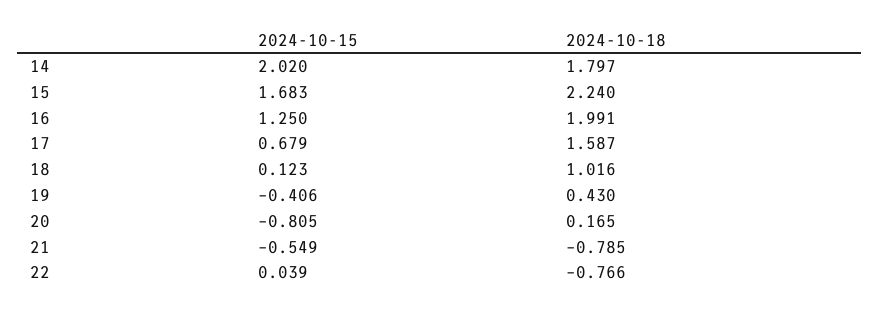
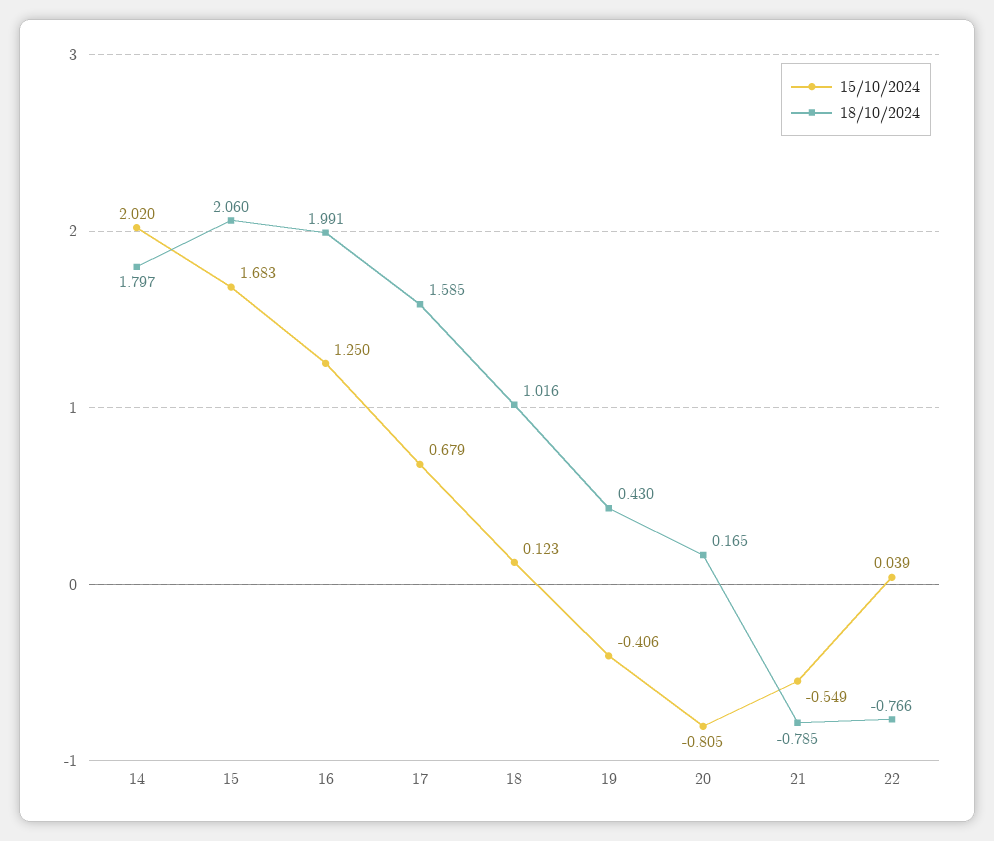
2024-10-18, 15: 2.24 -> 2.06
2024-10-18, 17: 1.587 -> 1.585

